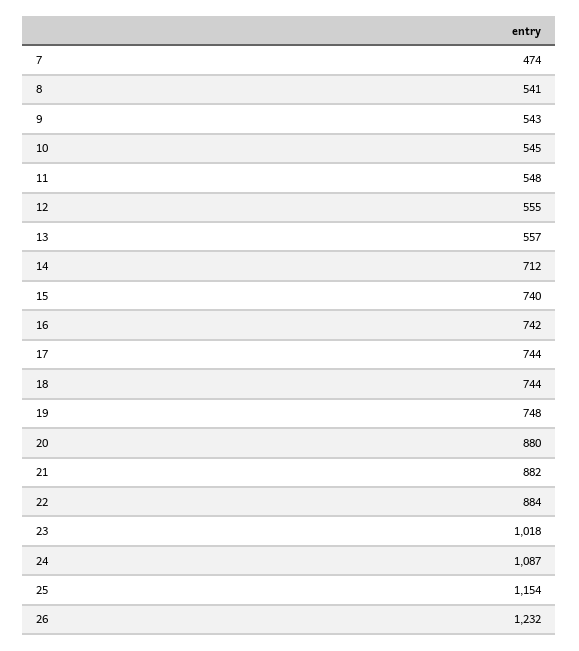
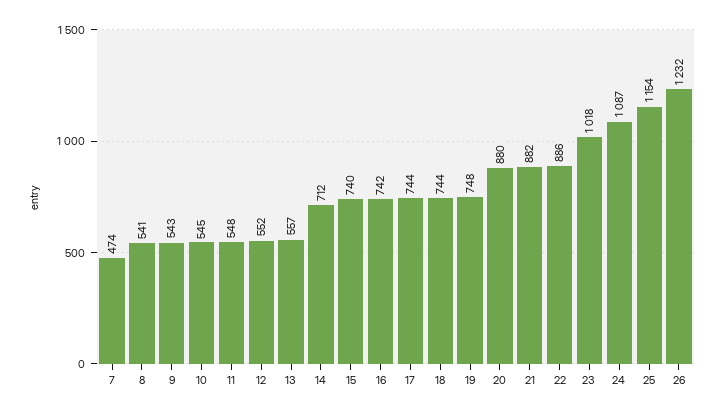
12: 555 -> 552
22: 884 -> 886

